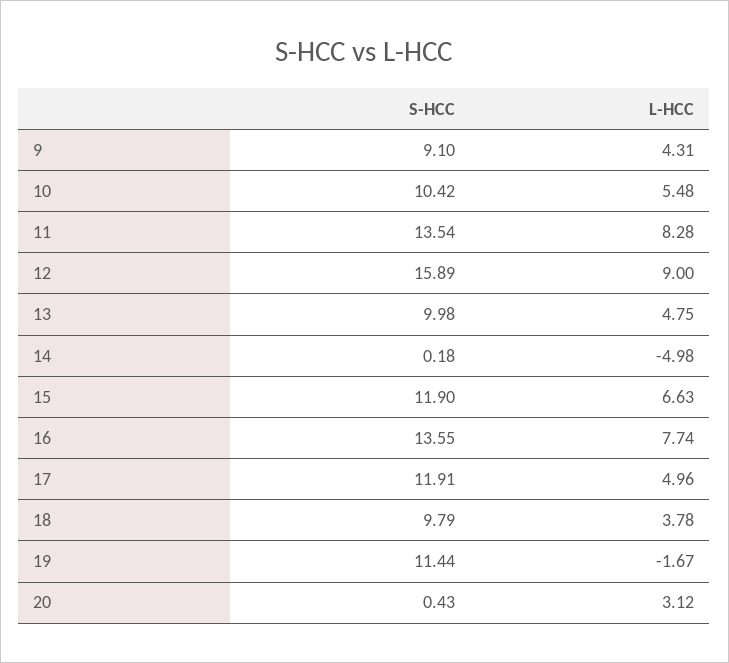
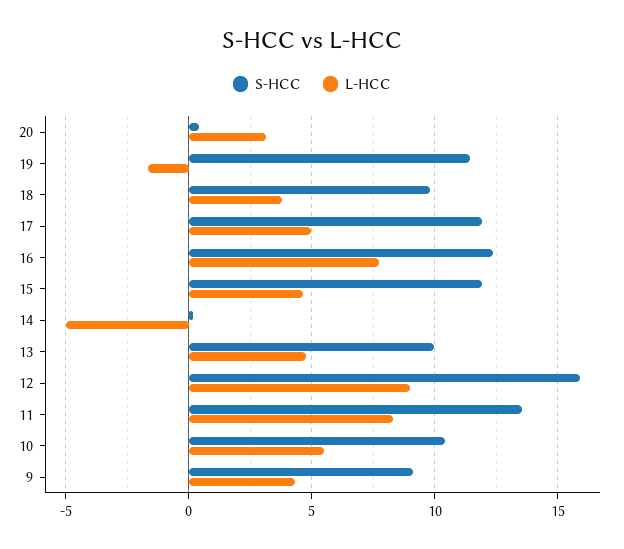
L-HCC, 15: 6.63 -> 4.5
S-HCC, 16: 13.55 -> 12.5

